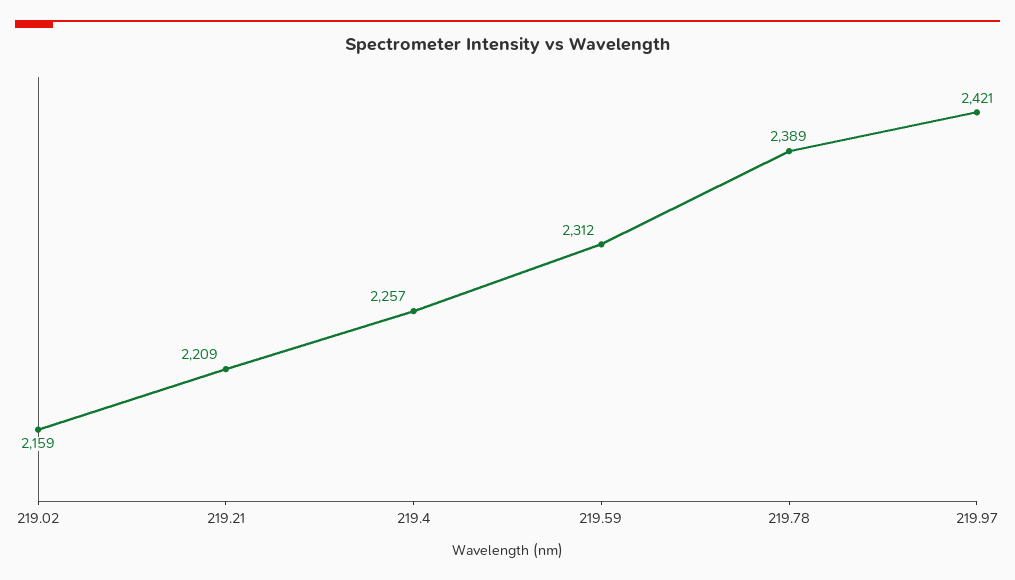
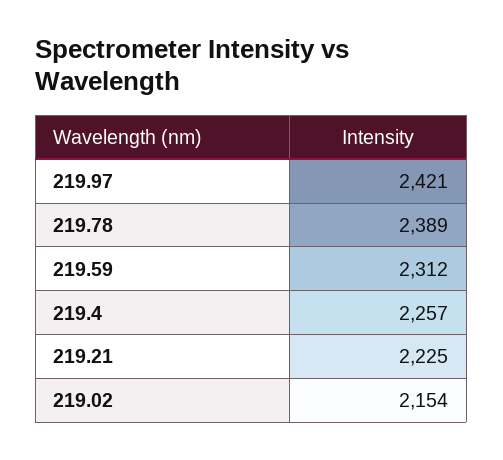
219.02: 2159 -> 2154
219.21: 2209 -> 2225

